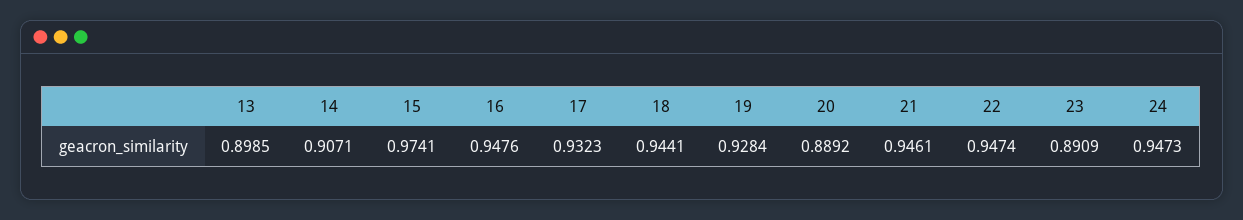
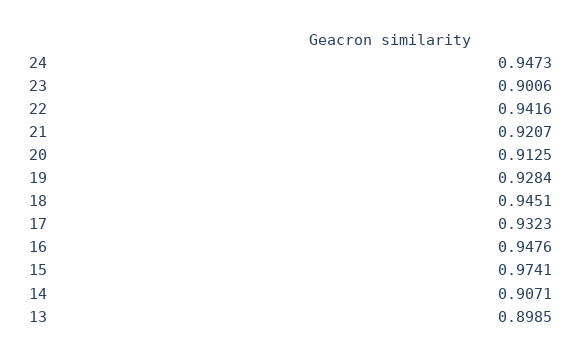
18: 0.9441 -> 0.9451
20: 0.8892 -> 0.9125
21: 0.9461 -> 0.9207
22: 0.9474 -> 0.9416
23: 0.8909 -> 0.9006

